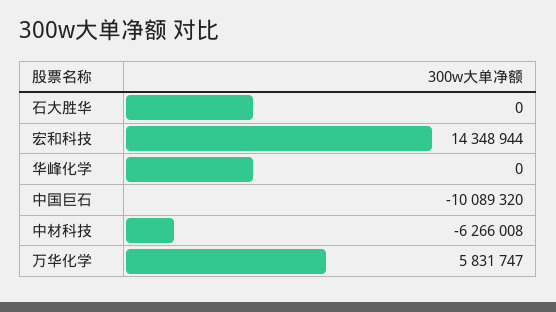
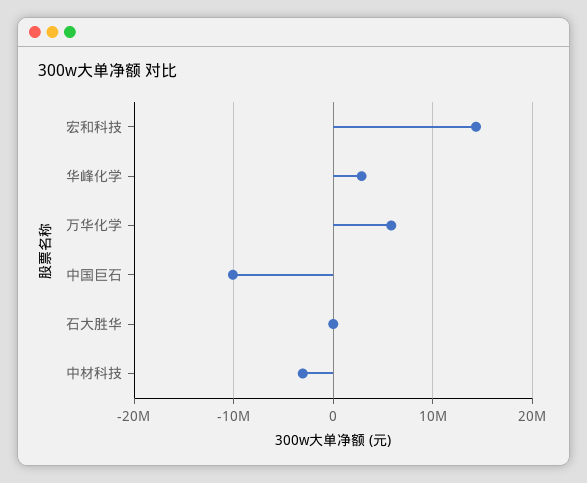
华峰化学: 0 -> 3000000
中材科技: -6266008 -> -3000000

